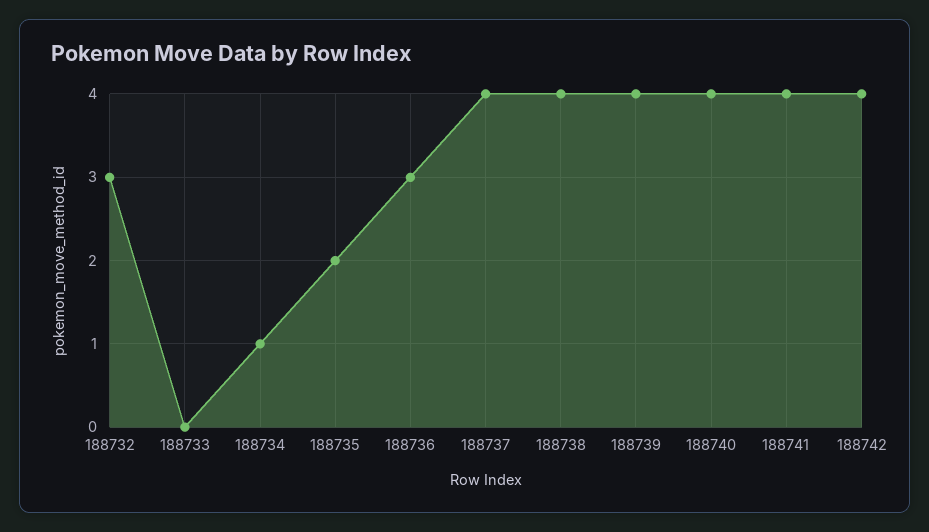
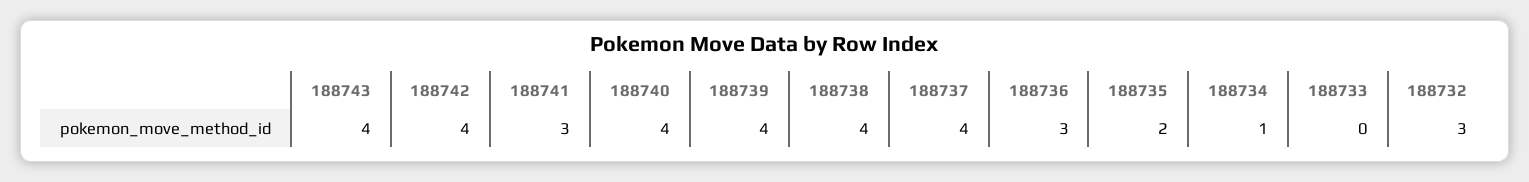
188741: 4 -> 3
188743: none -> 4

